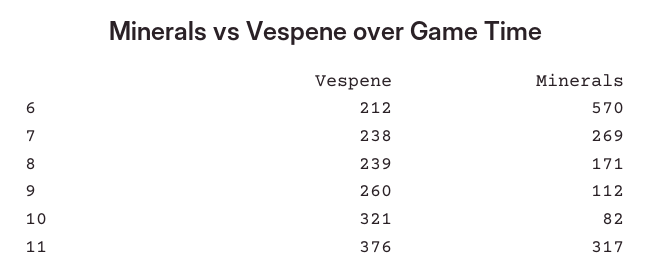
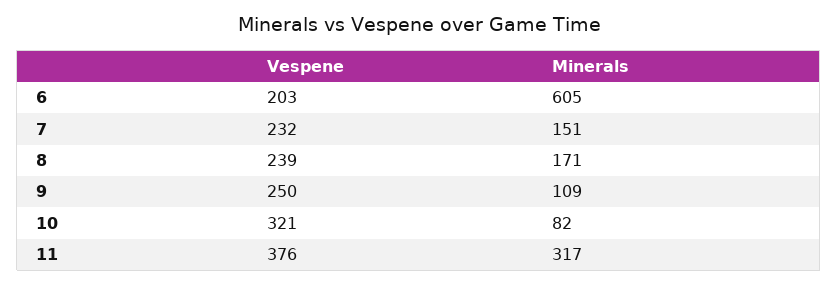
Vespene, 6: 212 -> 203
Minerals, 6: 570 -> 605
Vespene, 7: 238 -> 232
Minerals, 7: 269 -> 151
Vespene, 9: 260 -> 250
Minerals, 9: 112 -> 109

